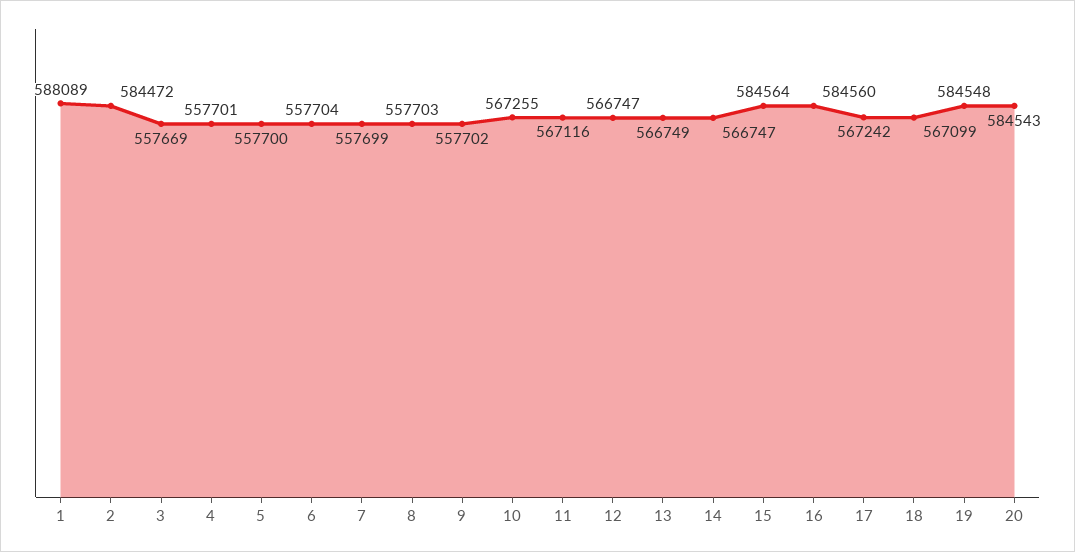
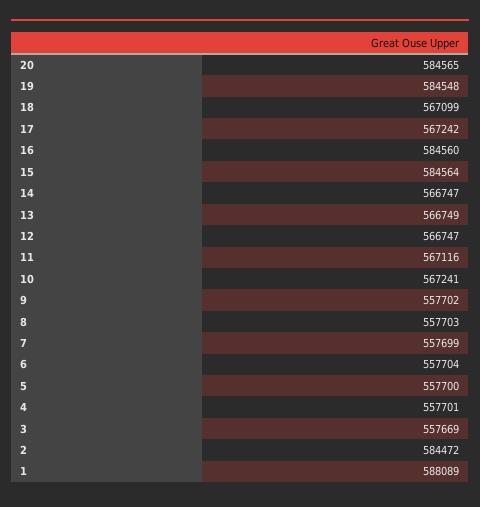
10: 567255 -> 567241
20: 584543 -> 584565

